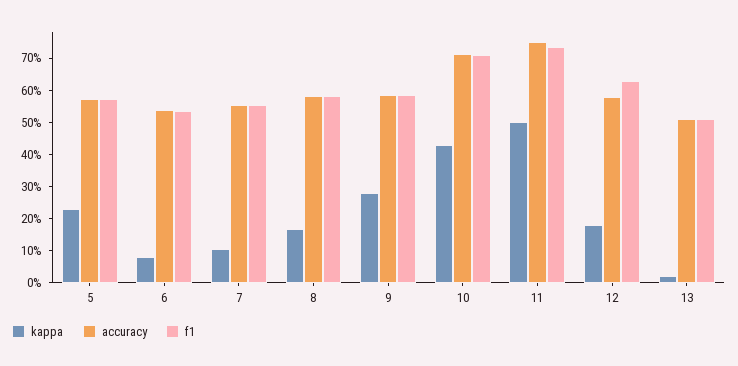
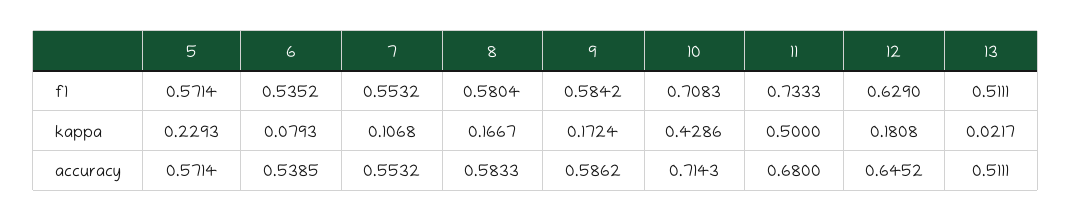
kappa, 9: 0.275 -> 0.1724
accuracy, 11: 0.75 -> 0.68
accuracy, 12: 0.575 -> 0.6452

